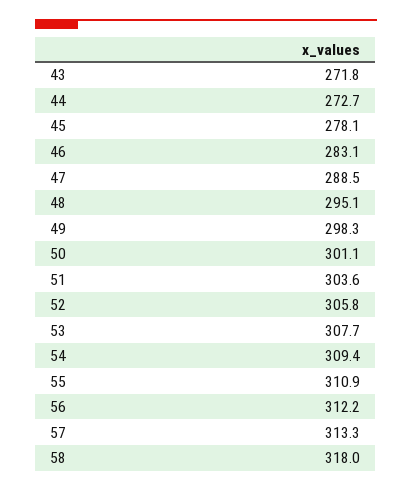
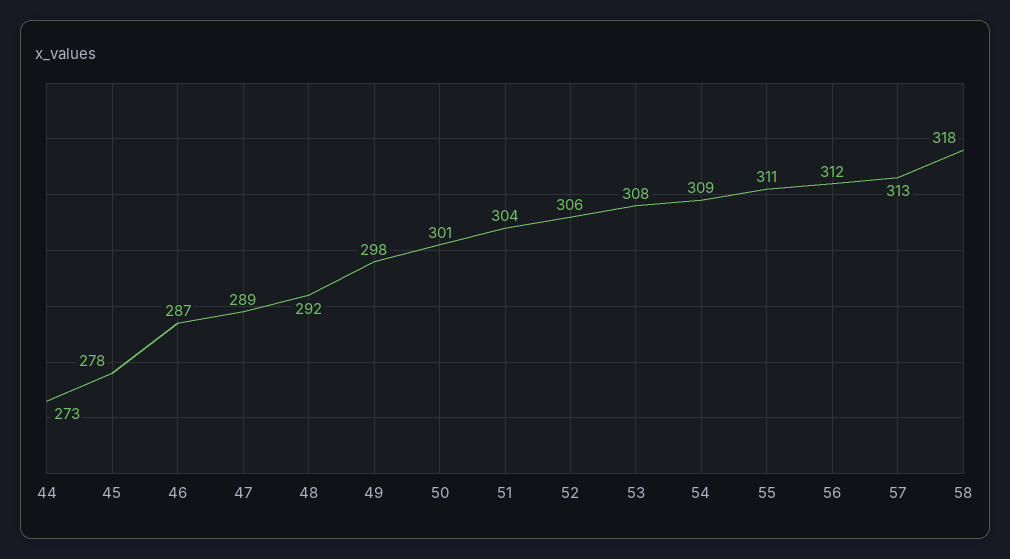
43: 271.8 -> none
46: 283.1 -> 287
48: 295.1 -> 292

